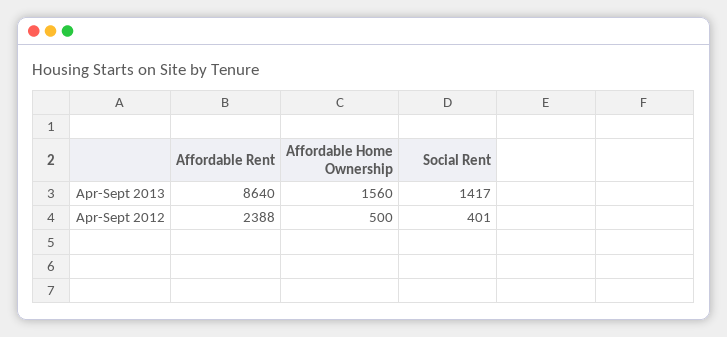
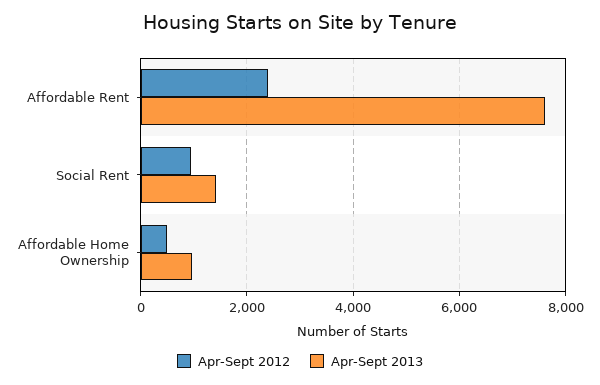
Apr-Sept 2013, Affordable Rent: 8640 -> 7600
Apr-Sept 2013, Affordable Home Ownership: 1560 -> 1000
Apr-Sept 2012, Social Rent: 401 -> 1000

